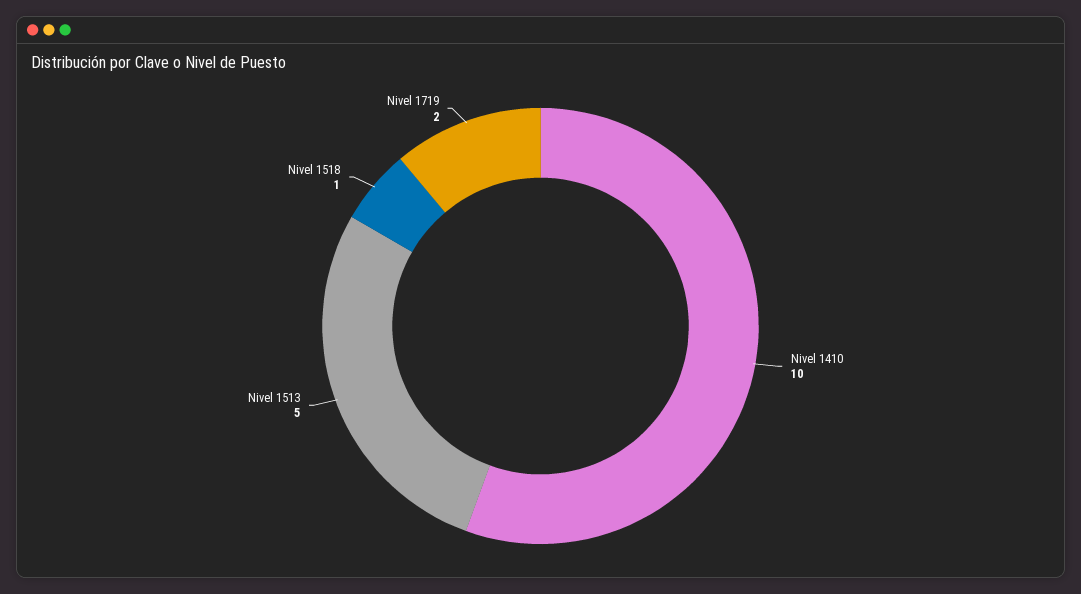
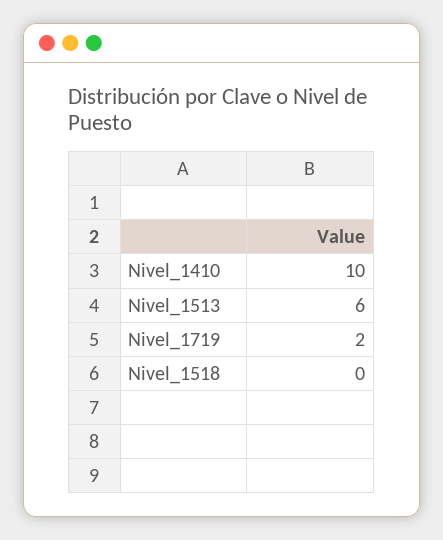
Nivel 1513: 5 -> 6
Nivel 1518: 1 -> 0

